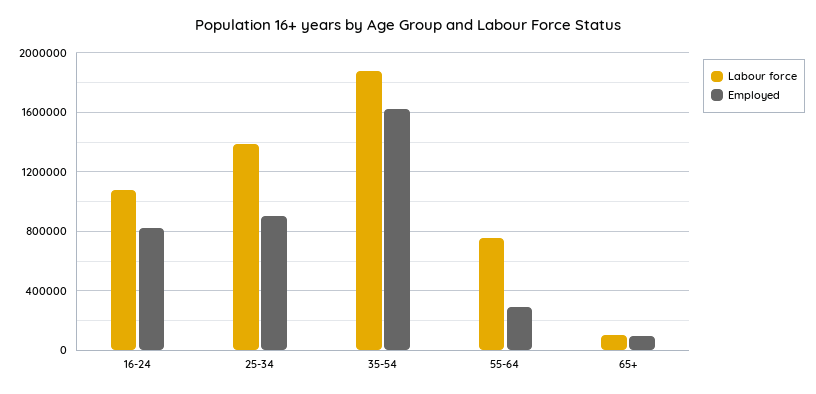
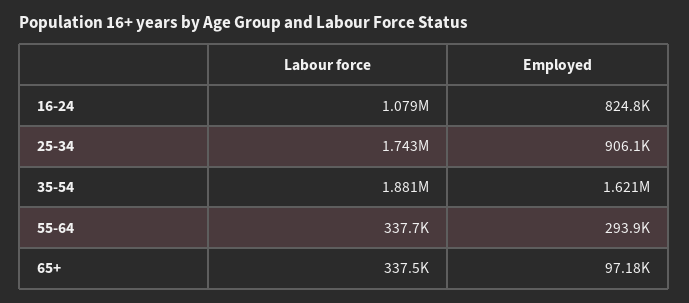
Labour force, 25-34: 1400000 -> 1743000
Labour force, 55-64: 750000 -> 337700
Labour force, 65+: 100000 -> 337500

